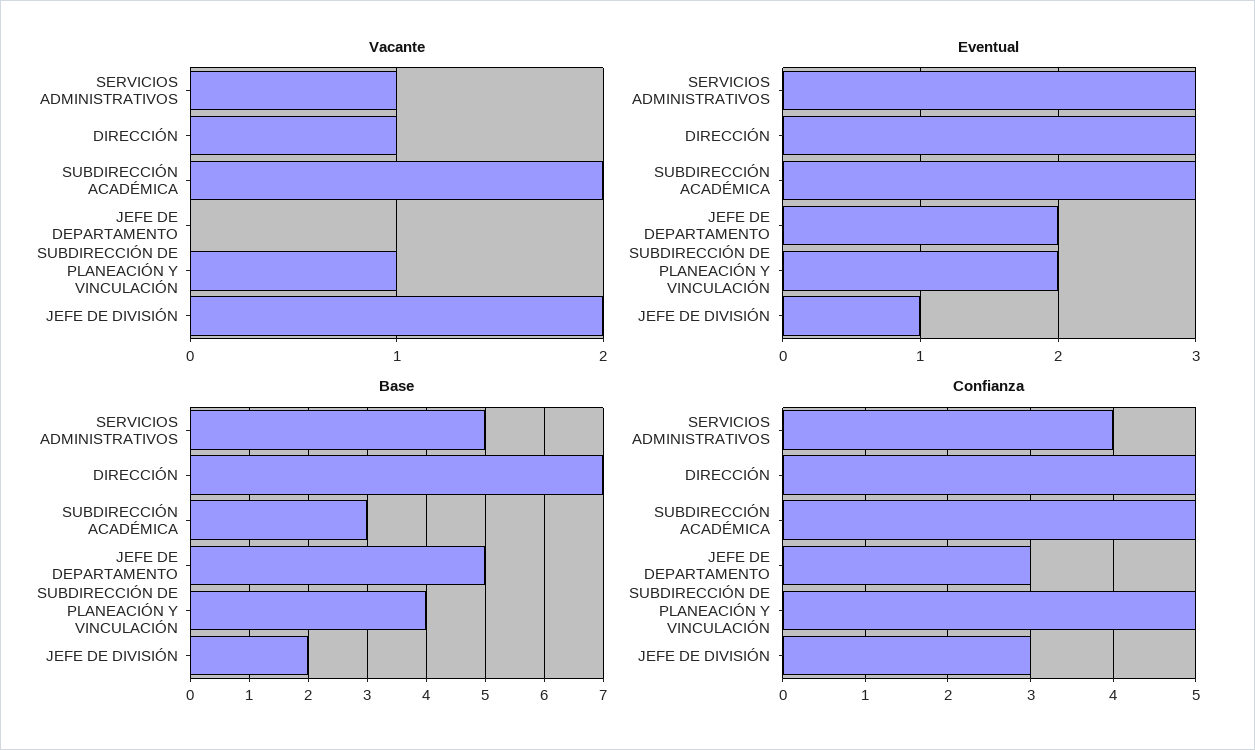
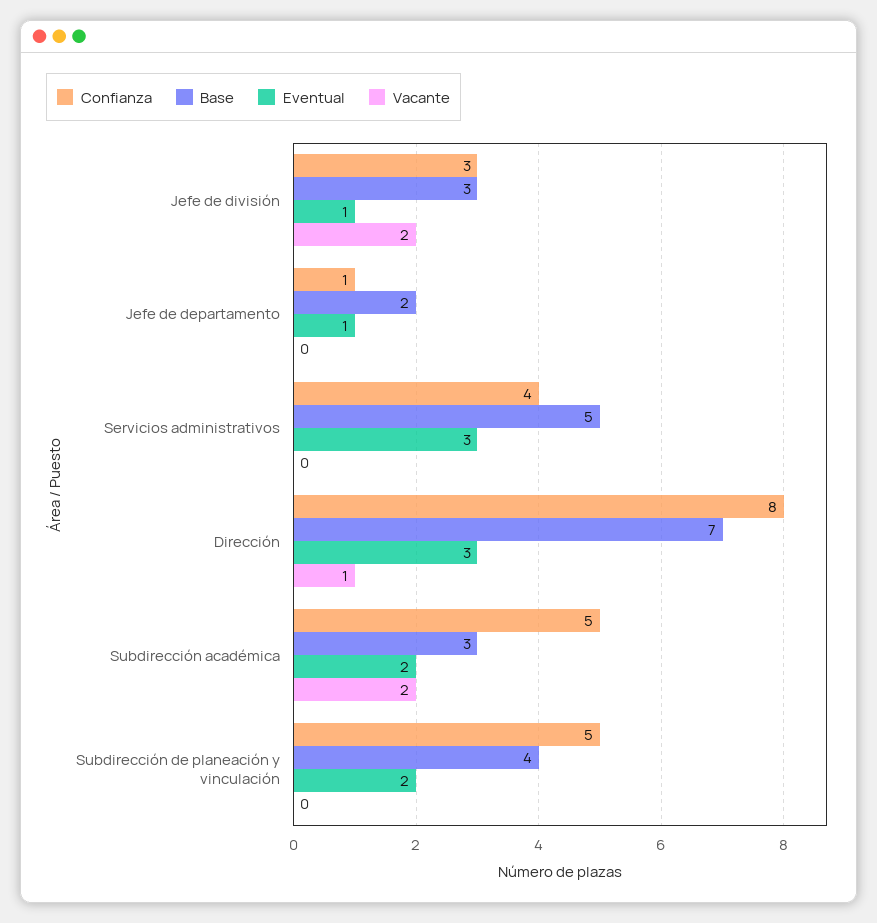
Vacante, SERVICIOS ADMINISTRATIVOS: 1 -> 0
Vacante, SUBDIRECCIÓN DE PLANEACIÓN Y VINCULACIÓN: 1 -> 0
Eventual, SUBDIRECCIÓN ACADÉMICA: 3 -> 2
Eventual, JEFE DE DEPARTAMENTO: 2 -> 1
Base, JEFE DE DEPARTAMENTO: 5 -> 2
Base, JEFE DE DIVISIÓN: 2 -> 3
Confianza, DIRECCIÓN: 5 -> 8
Confianza, JEFE DE DEPARTAMENTO: 3 -> 1

